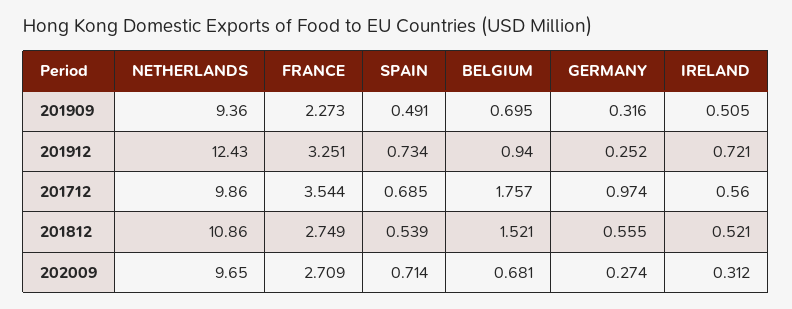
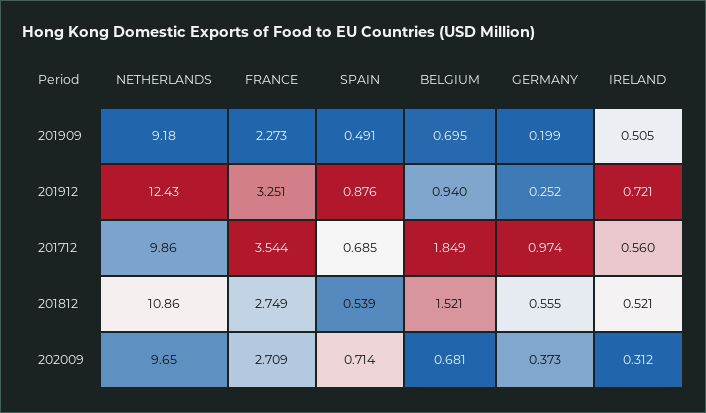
NETHERLANDS, 201909: 9.36 -> 9.18
GERMANY, 201909: 0.316 -> 0.199
SPAIN, 201912: 0.734 -> 0.876
BELGIUM, 201712: 1.757 -> 1.849
GERMANY, 202009: 0.274 -> 0.373

